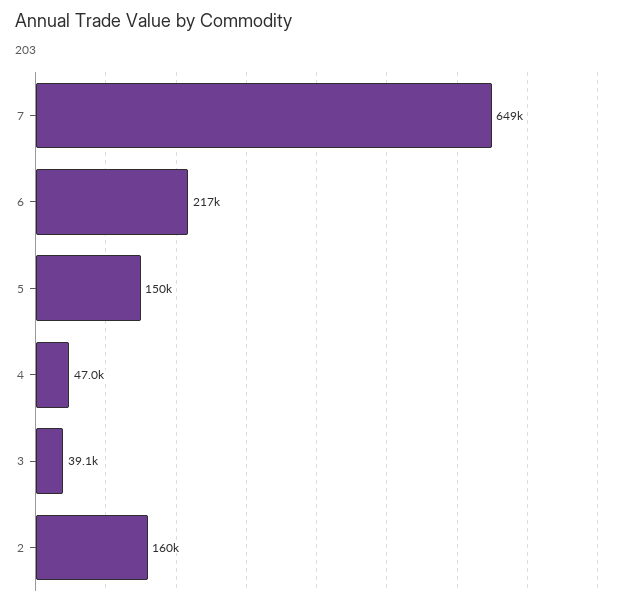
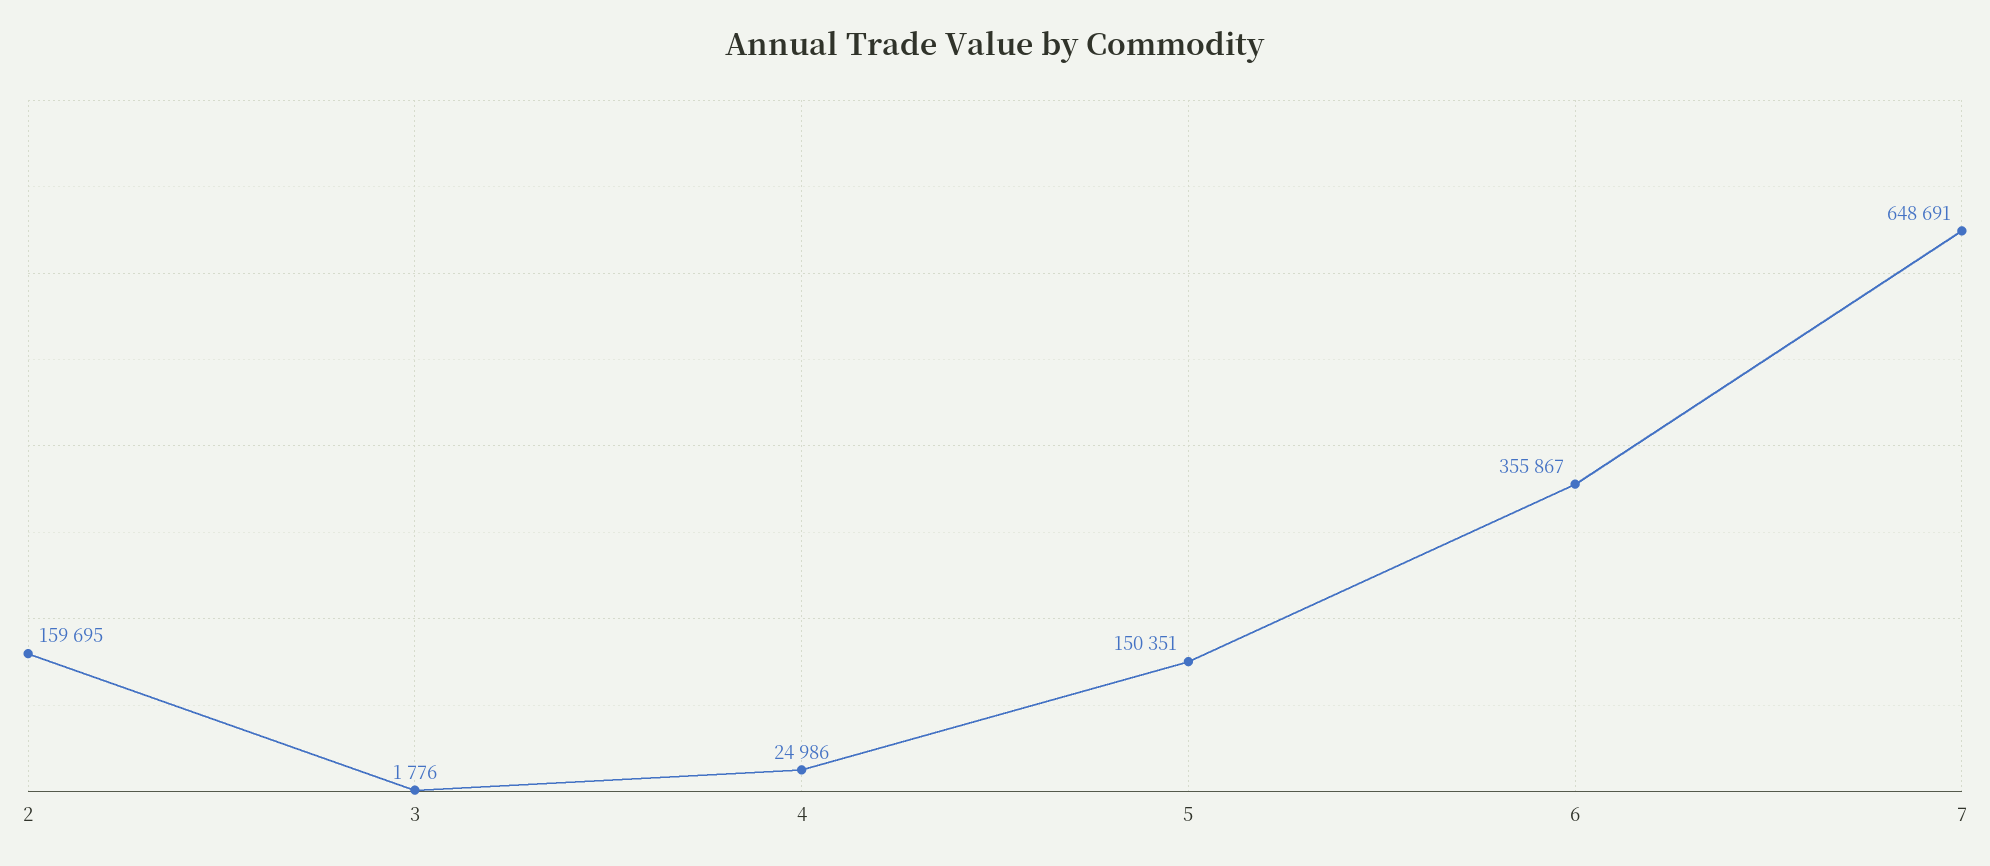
6: 217000 -> 355867
4: 47000 -> 24986
3: 39100 -> 1776

